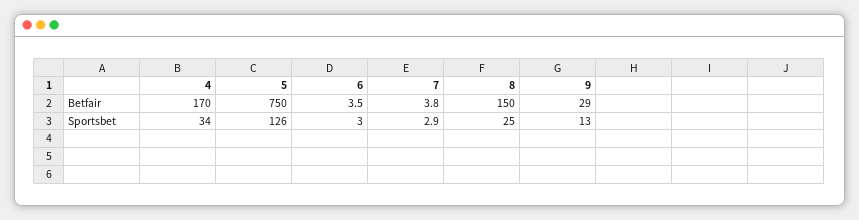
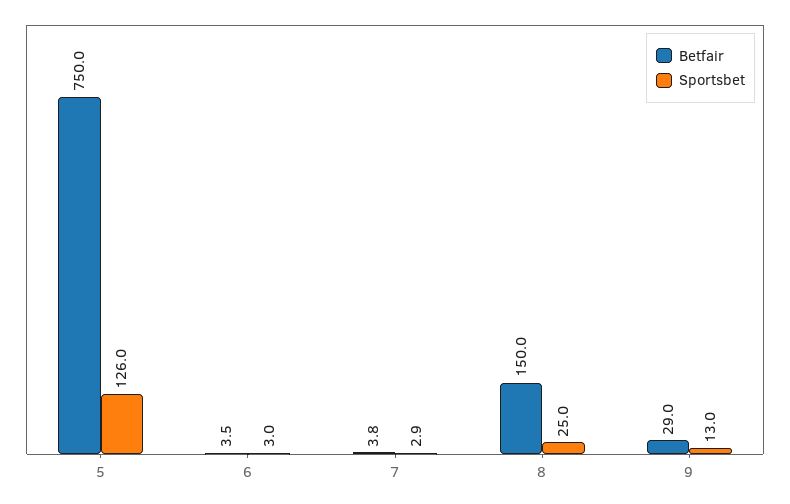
Betfair, 4: 170 -> none
Sportsbet, 4: 34 -> none

